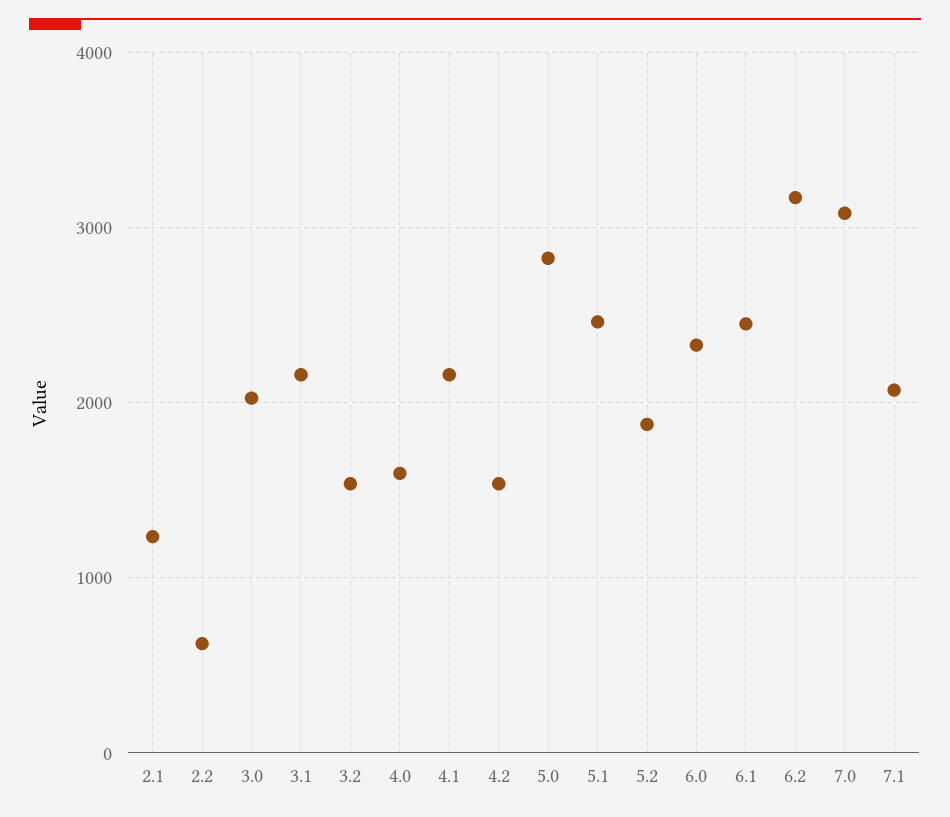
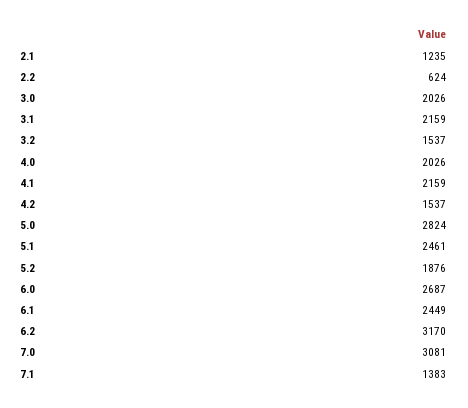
4.0: 1600 -> 2026
6.0: 2300 -> 2687
7.1: 2100 -> 1383

